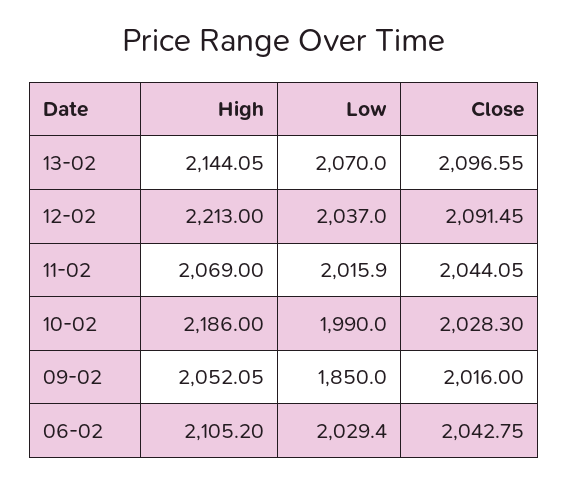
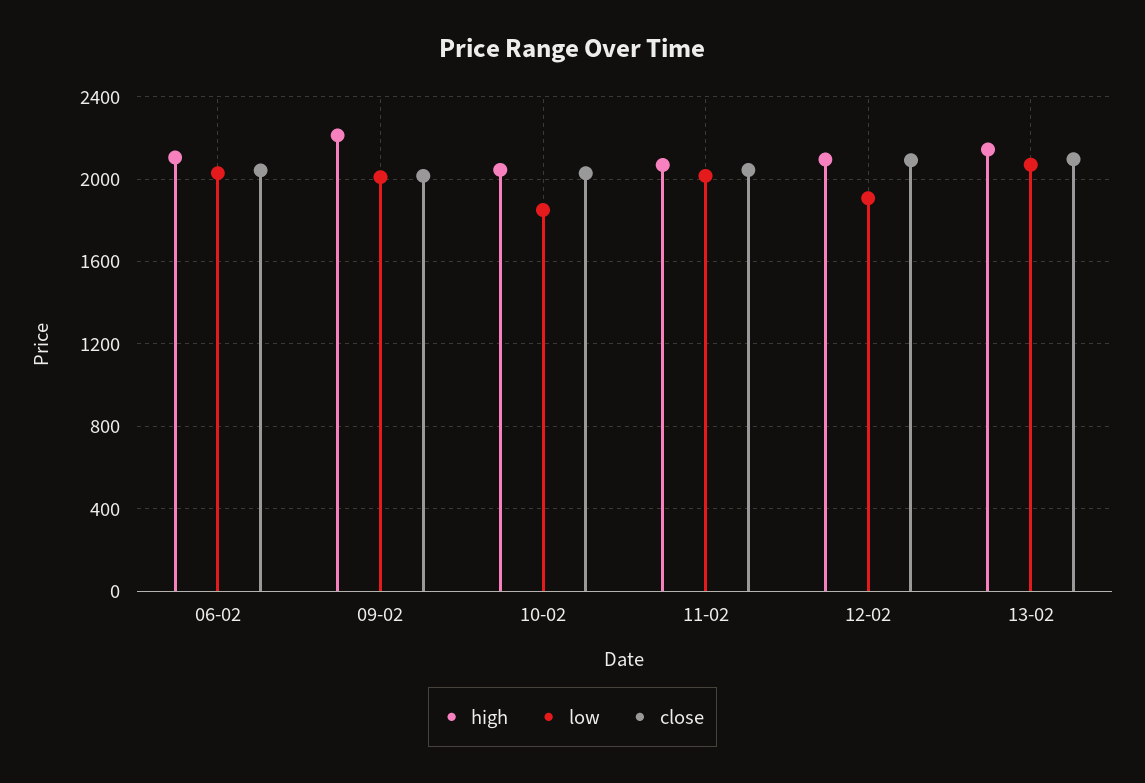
High, 12-02: 2213 -> 2100
Low, 12-02: 2037 -> 1900
High, 10-02: 2186 -> 2050
Low, 10-02: 1990 -> 1850
High, 09-02: 2052.05 -> 2200
Low, 09-02: 1850 -> 2000

